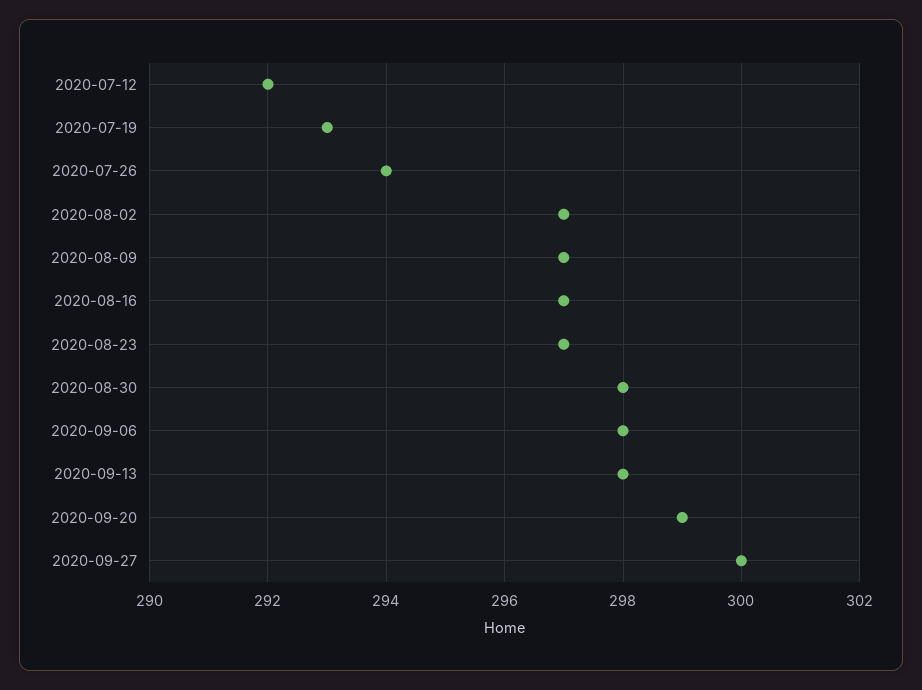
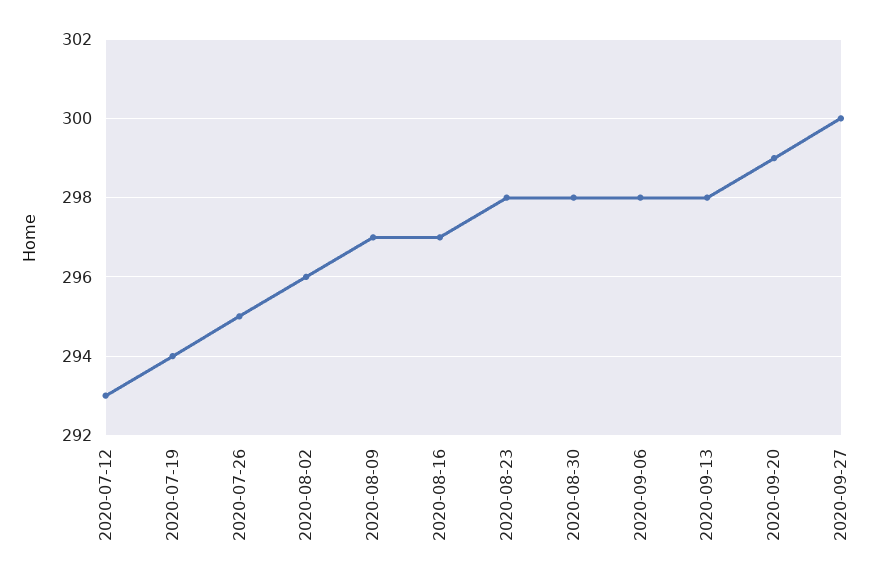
2020-07-12: 292 -> 293
2020-07-19: 293 -> 294
2020-07-26: 294 -> 295
2020-08-02: 297 -> 296
2020-08-23: 297 -> 298

